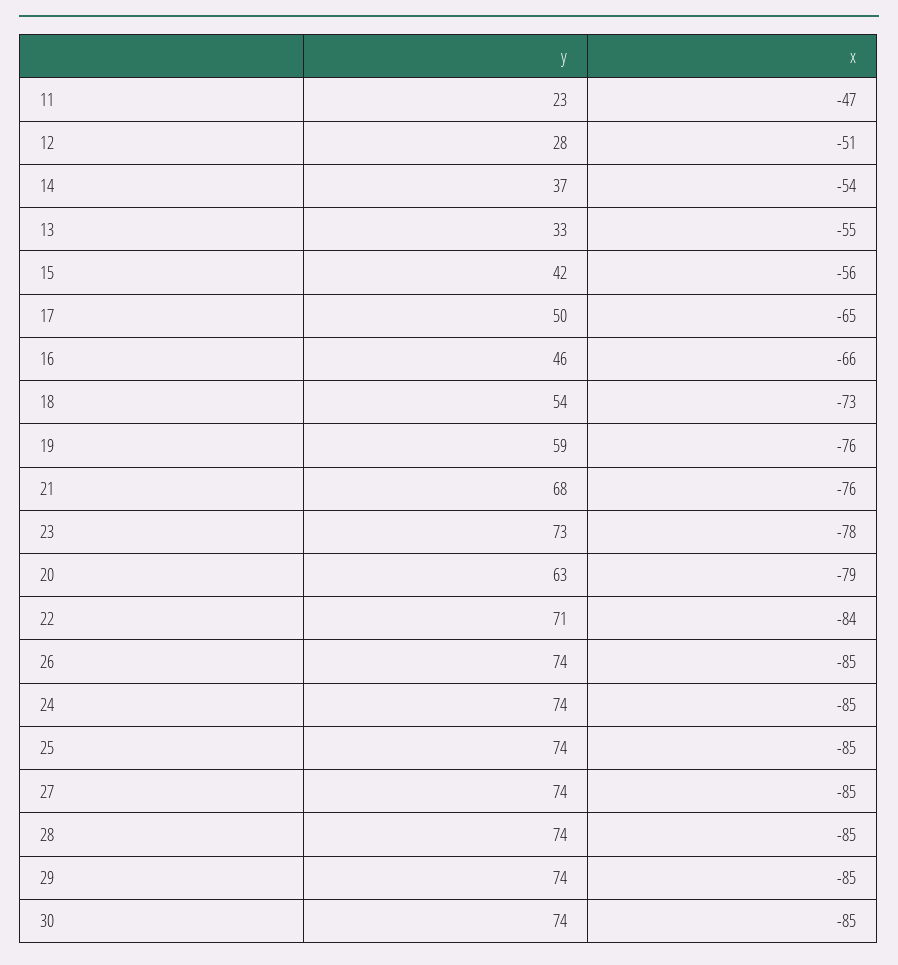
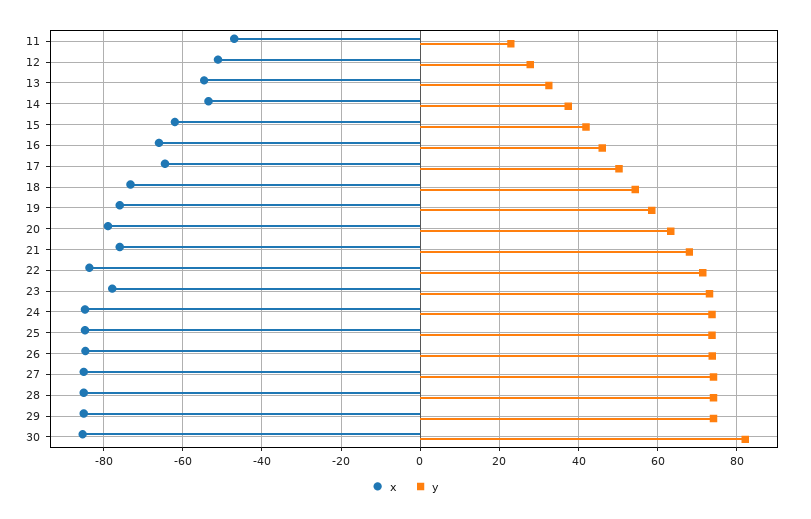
x, 15: -56 -> -62
y, 30: 74 -> 82

